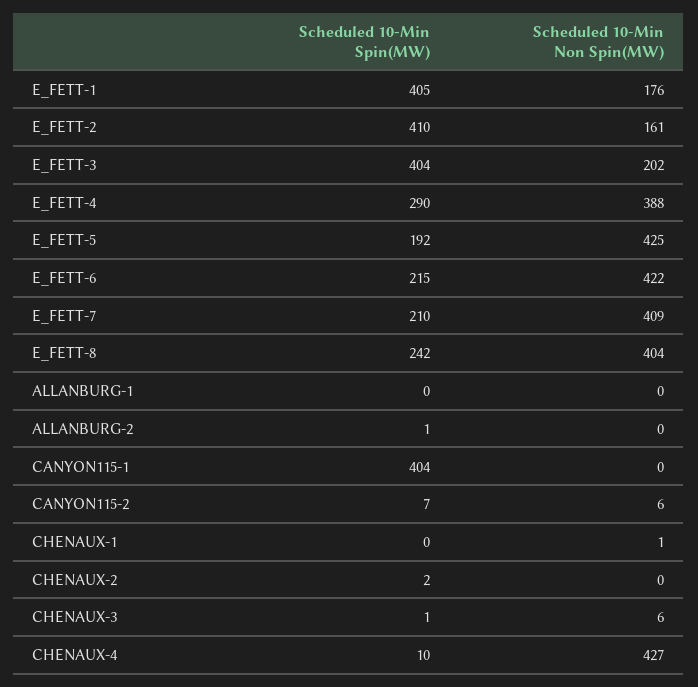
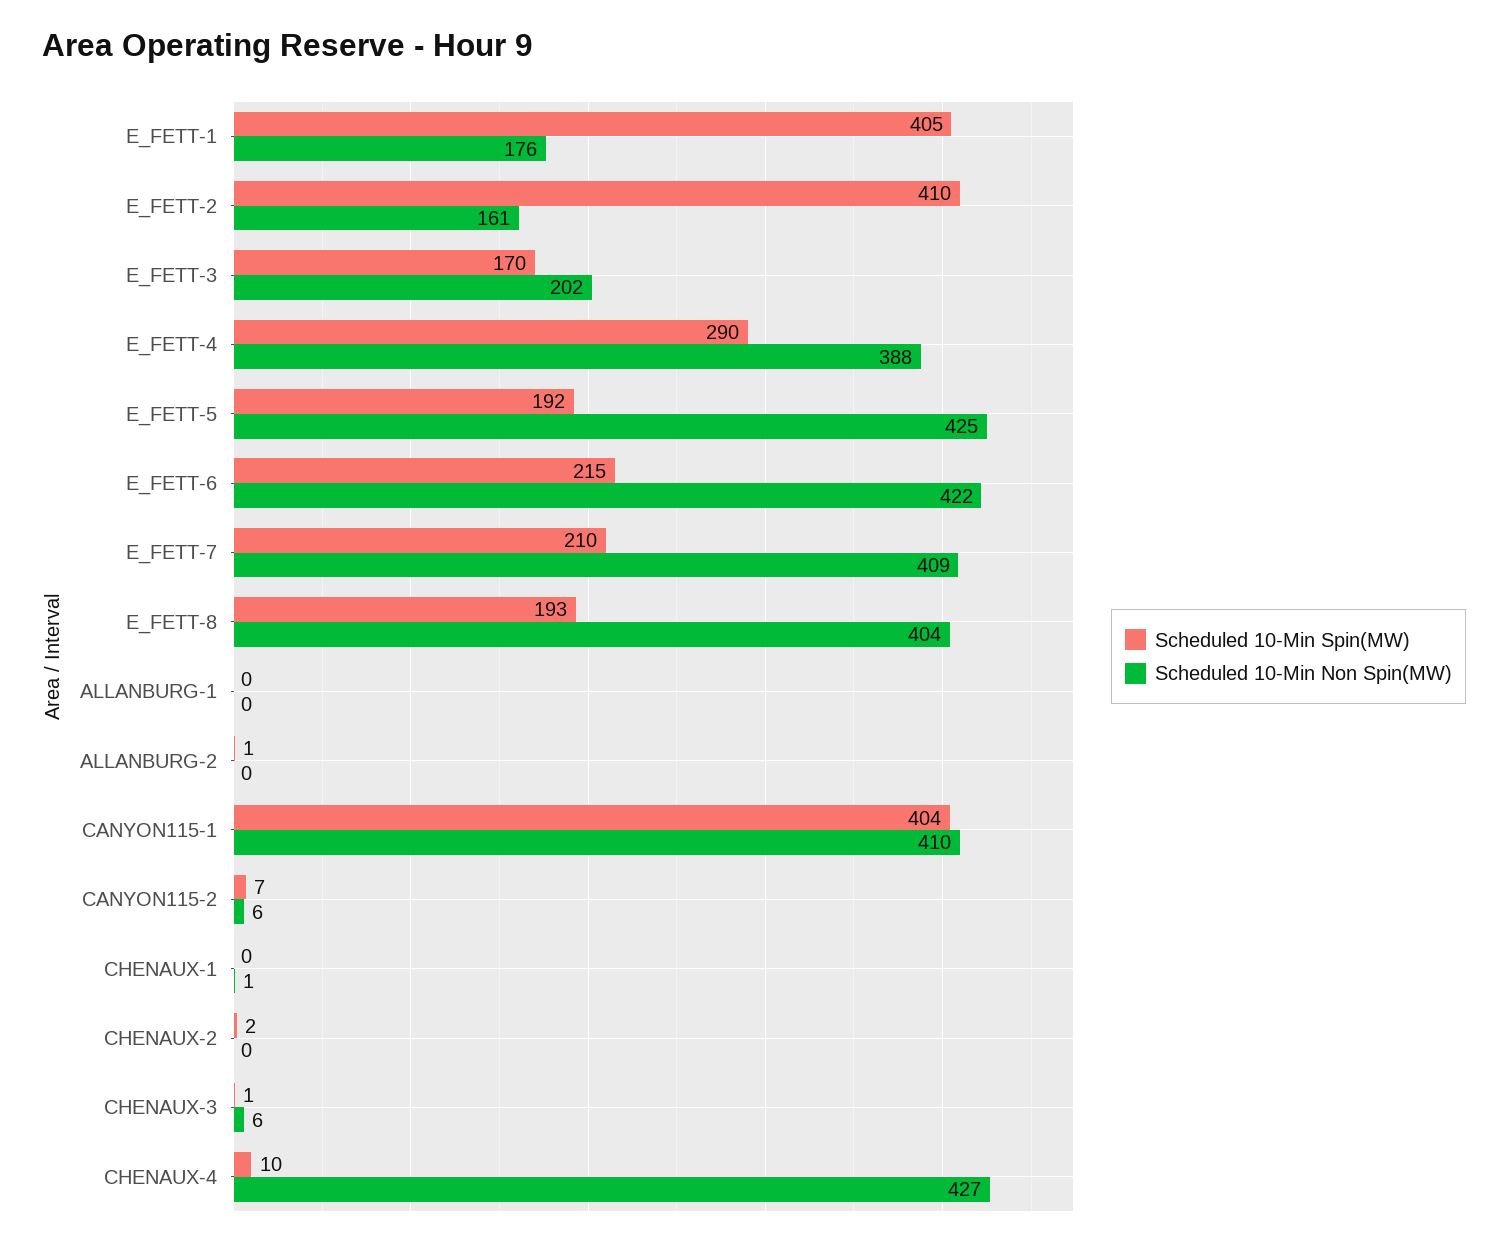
Scheduled 10-Min Spin(MW), E_FETT-3: 404 -> 170
Scheduled 10-Min Spin(MW), E_FETT-8: 242 -> 193
Scheduled 10-Min Non Spin(MW), CANYON115-1: 0 -> 410

